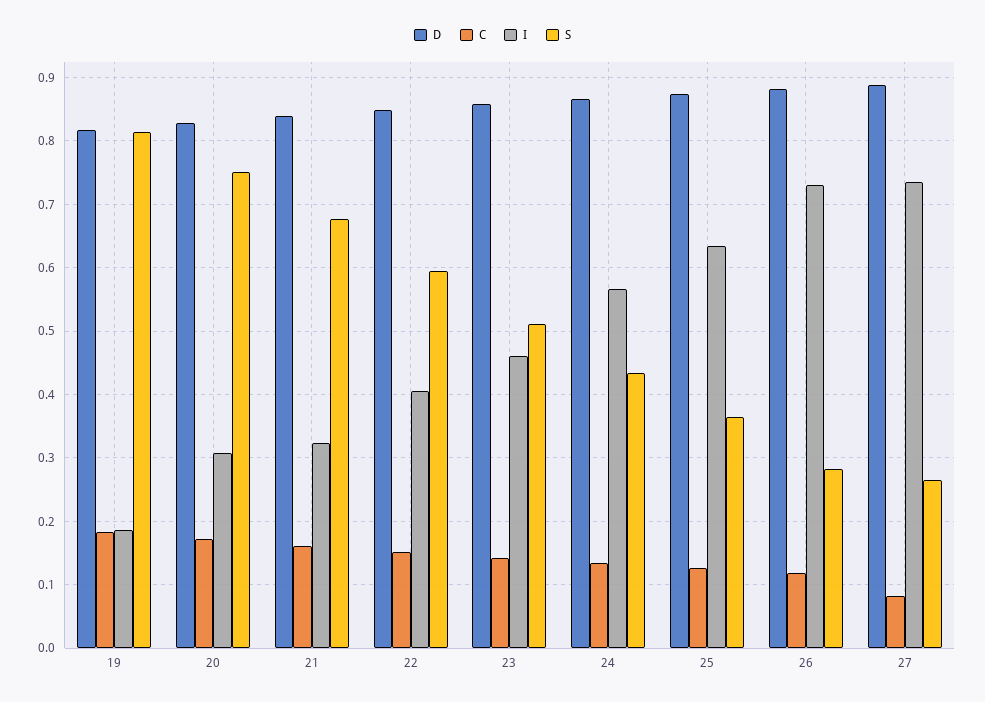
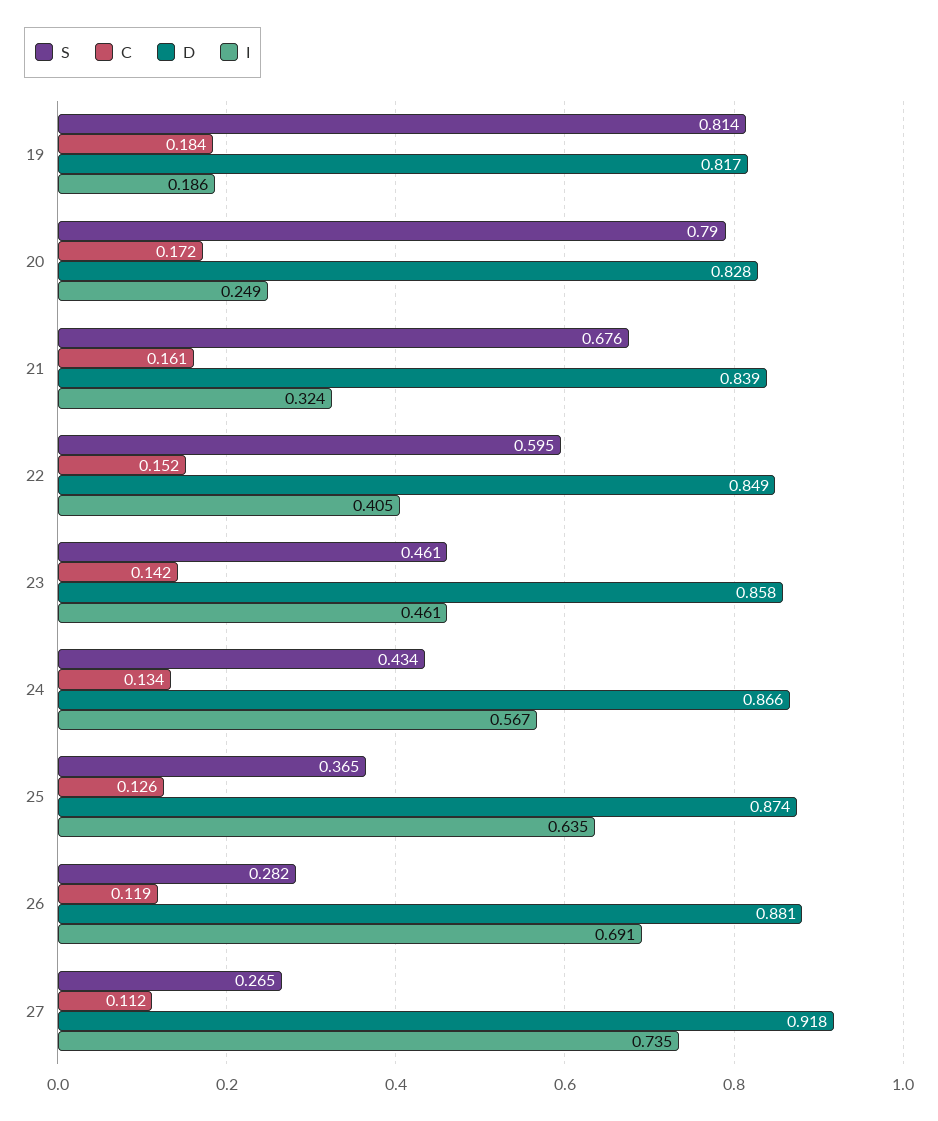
I, 20: 0.31 -> 0.249
S, 20: 0.75 -> 0.79
S, 23: 0.51 -> 0.461
I, 26: 0.73 -> 0.691
D, 27: 0.89 -> 0.918
C, 27: 0.08 -> 0.112

